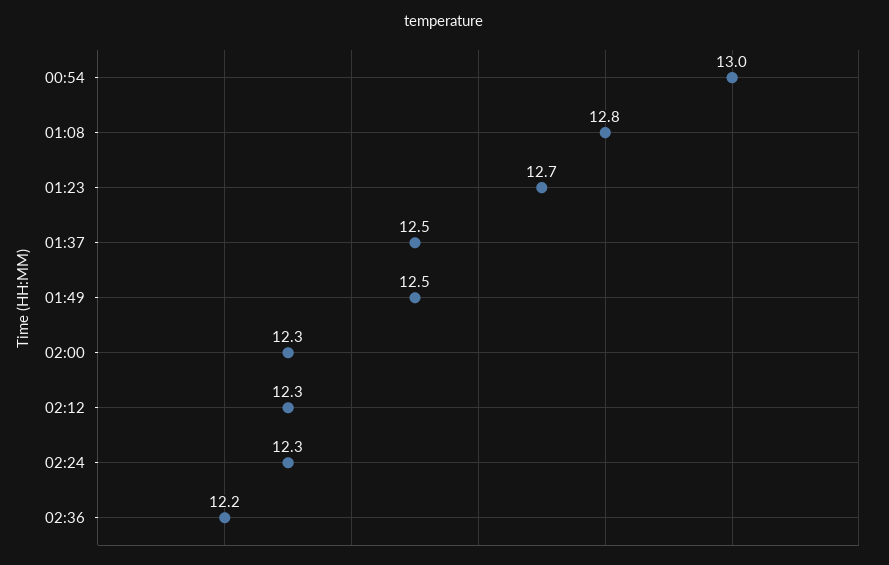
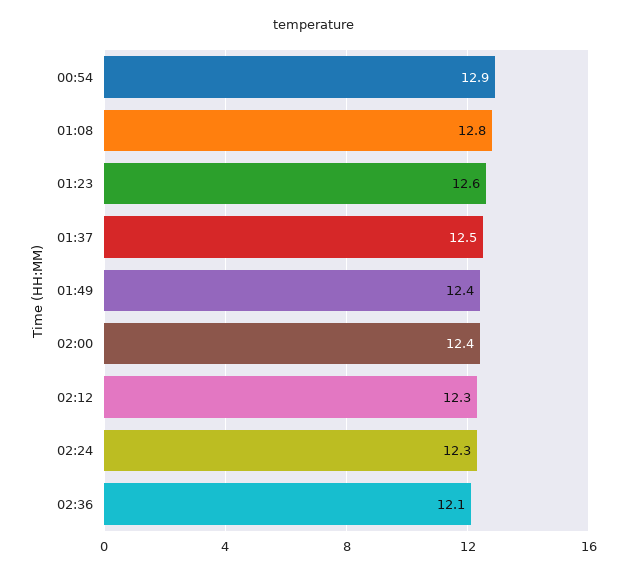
00:54: 13 -> 12.9
01:23: 12.7 -> 12.6
01:49: 12.5 -> 12.4
02:00: 12.3 -> 12.4
02:36: 12.2 -> 12.1

